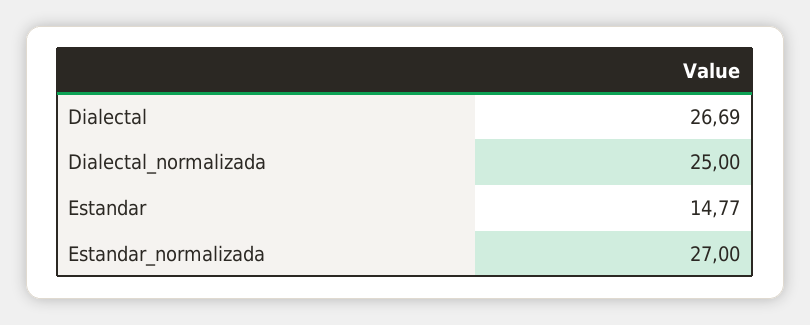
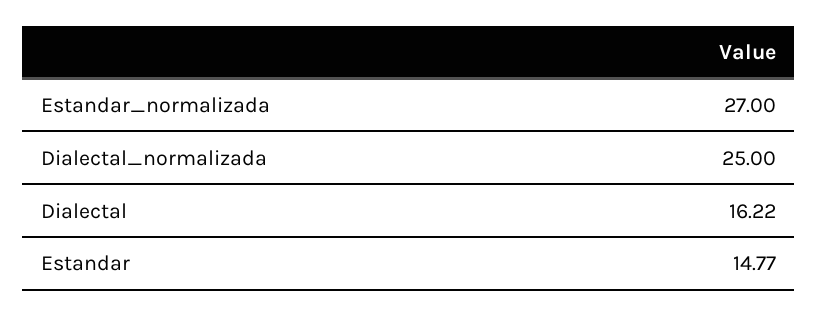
Dialectal: 26.69 -> 16.22

